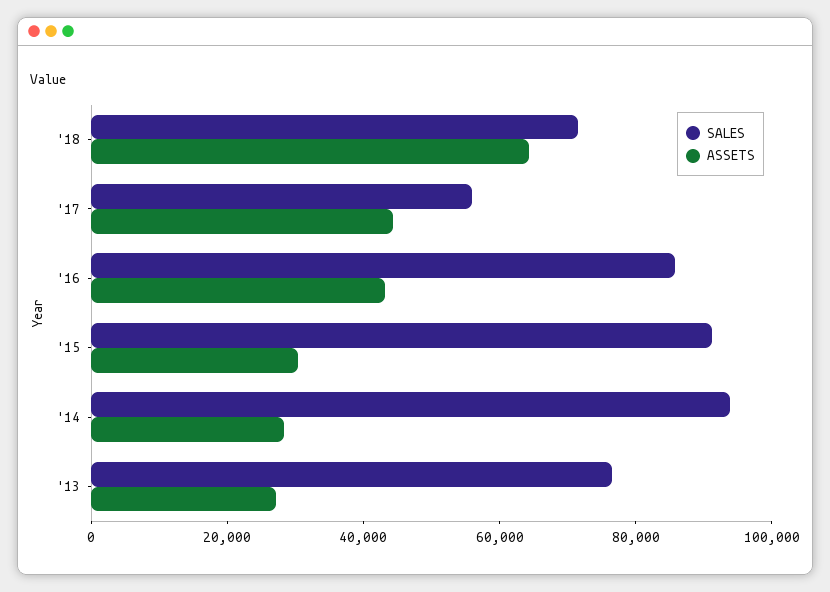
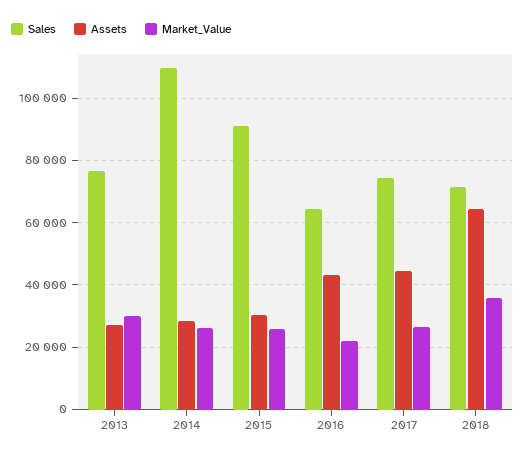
SALES, '17: 55000 -> 74000
SALES, '16: 85000 -> 64000
SALES, '14: 95000 -> 110000
Market_Value, '13: none -> 30000
Market_Value, '14: none -> 26000
Market_Value, '15: none -> 26000
Market_Value, '16: none -> 22000
Market_Value, '17: none -> 26000
Market_Value, '18: none -> 36000

